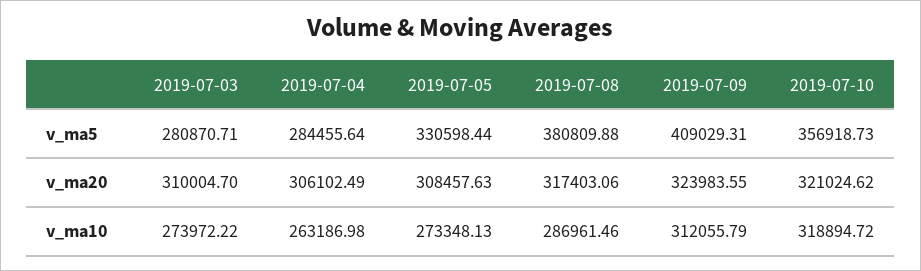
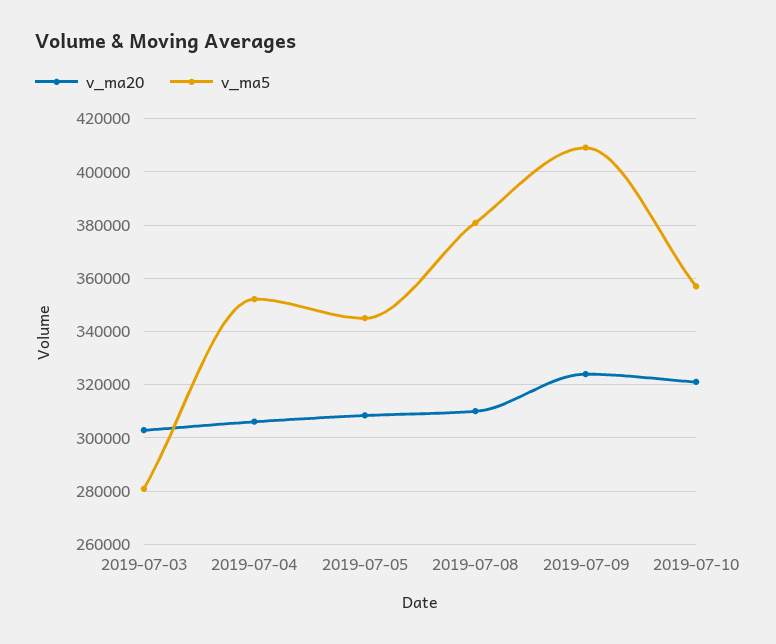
v_ma5, 2019-07-04: 284455.64 -> 352500
v_ma5, 2019-07-05: 330598.44 -> 345000
v_ma20, 2019-07-03: 310004.7 -> 302500
v_ma20, 2019-07-08: 317403.06 -> 310000
v_ma10, 2019-07-03: 273972.22 -> none
v_ma10, 2019-07-04: 263186.98 -> none
v_ma10, 2019-07-05: 273348.13 -> none
v_ma10, 2019-07-08: 286961.46 -> none
v_ma10, 2019-07-09: 312055.79 -> none
v_ma10, 2019-07-10: 318894.72 -> none

